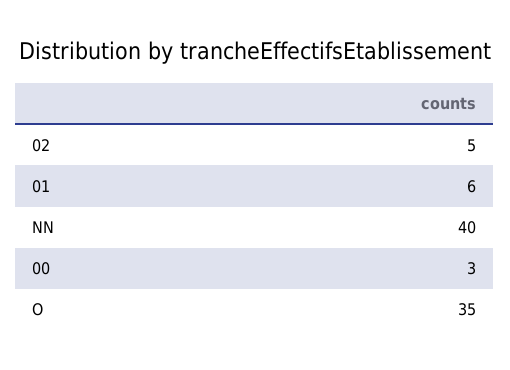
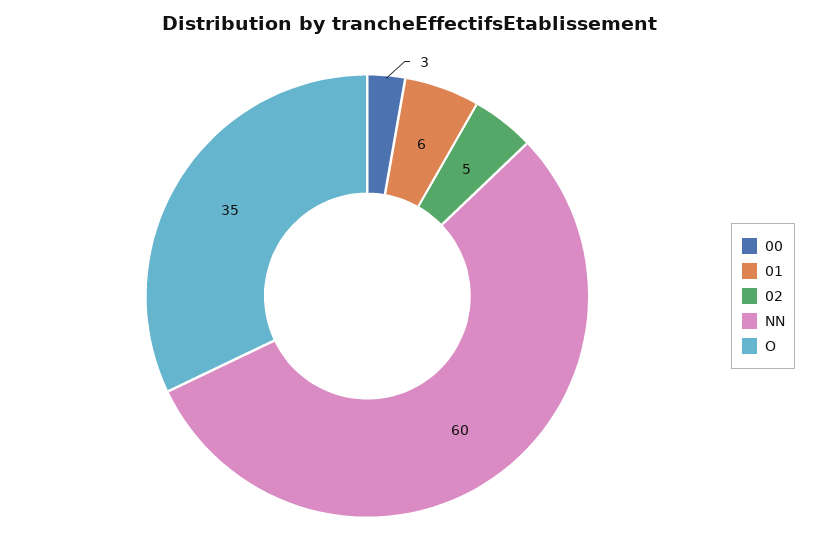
NN: 40 -> 60

